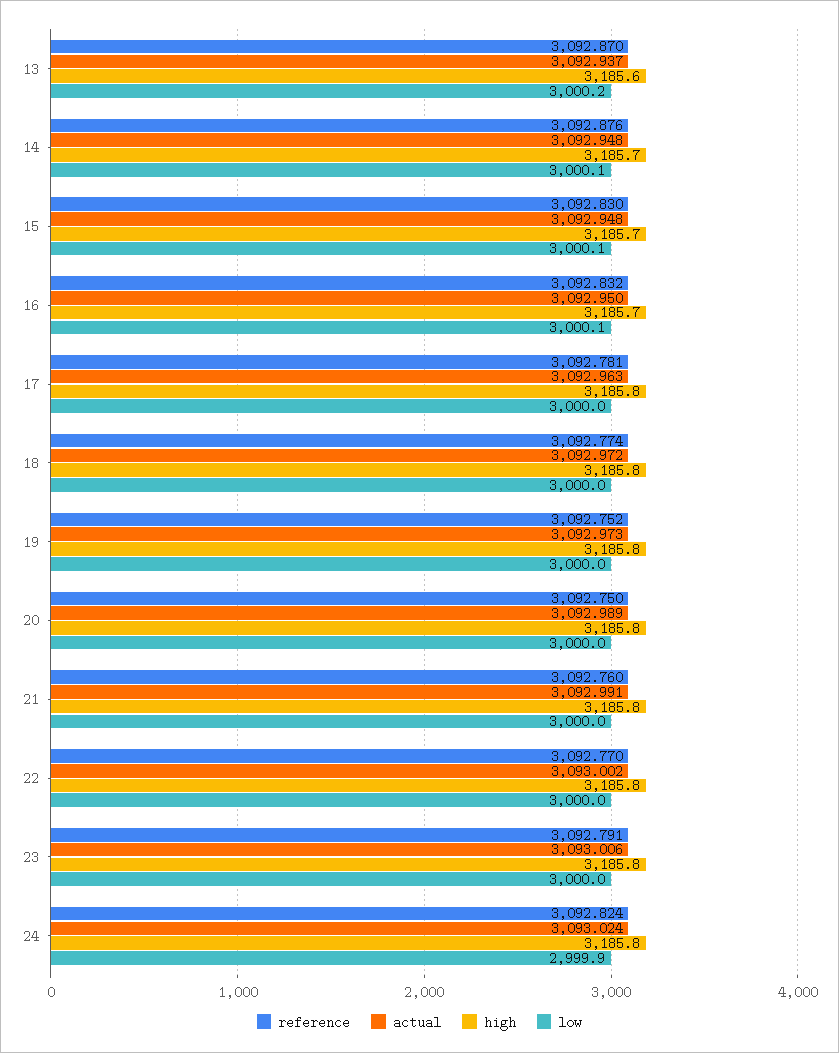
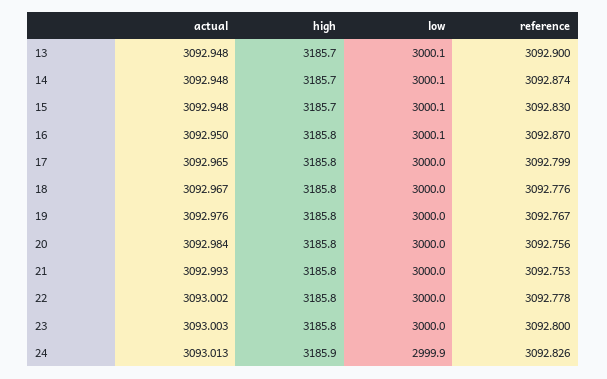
reference, 13: 3092.87 -> 3092.9
actual, 13: 3092.937 -> 3092.948
high, 13: 3185.6 -> 3185.7
low, 13: 3000.2 -> 3000.1
reference, 14: 3092.876 -> 3092.874
reference, 16: 3092.832 -> 3092.87
high, 16: 3185.7 -> 3185.8
reference, 17: 3092.781 -> 3092.799
actual, 17: 3092.963 -> 3092.965
reference, 18: 3092.774 -> 3092.776
actual, 18: 3092.972 -> 3092.967
reference, 19: 3092.752 -> 3092.767
actual, 19: 3092.973 -> 3092.976
reference, 20: 3092.75 -> 3092.756
actual, 20: 3092.989 -> 3092.984
reference, 21: 3092.76 -> 3092.753
actual, 21: 3092.991 -> 3092.993
reference, 22: 3092.77 -> 3092.778
reference, 23: 3092.791 -> 3092.8
actual, 23: 3093.006 -> 3093.003
reference, 24: 3092.824 -> 3092.826
actual, 24: 3093.024 -> 3093.013
high, 24: 3185.8 -> 3185.9

